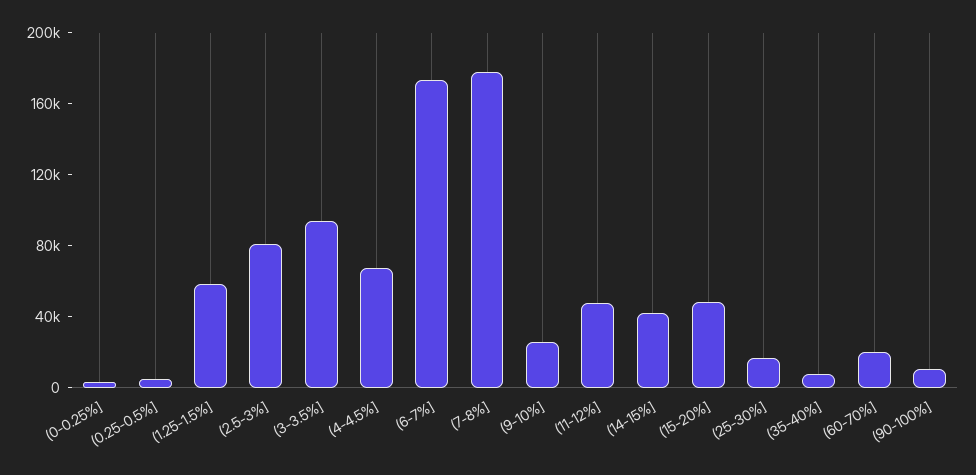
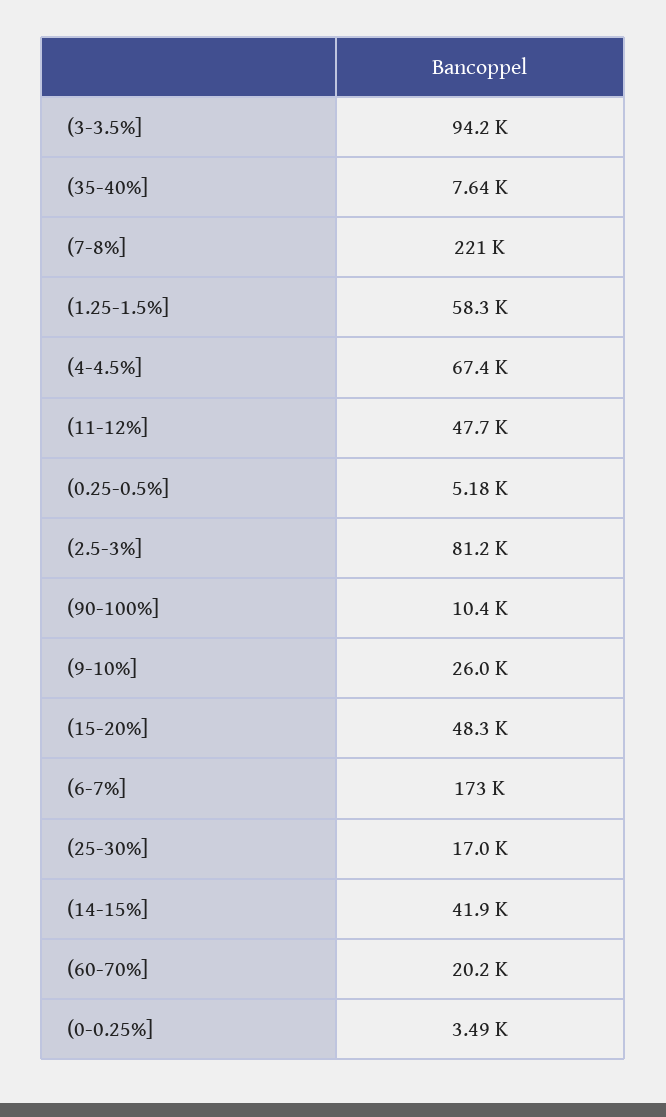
(7-8%]: 180000 -> 221000

